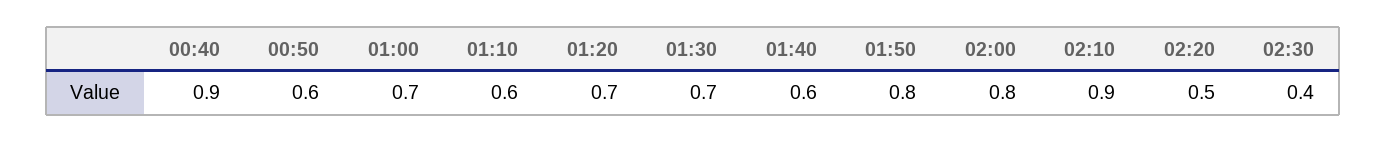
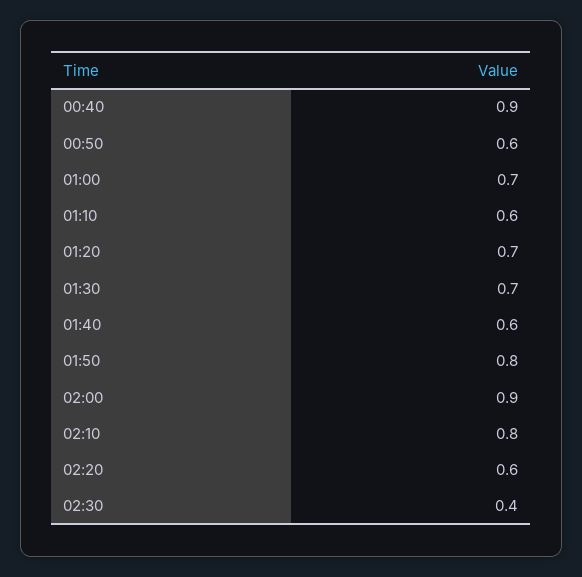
02:00: 0.8 -> 0.9
02:10: 0.9 -> 0.8
02:20: 0.5 -> 0.6

